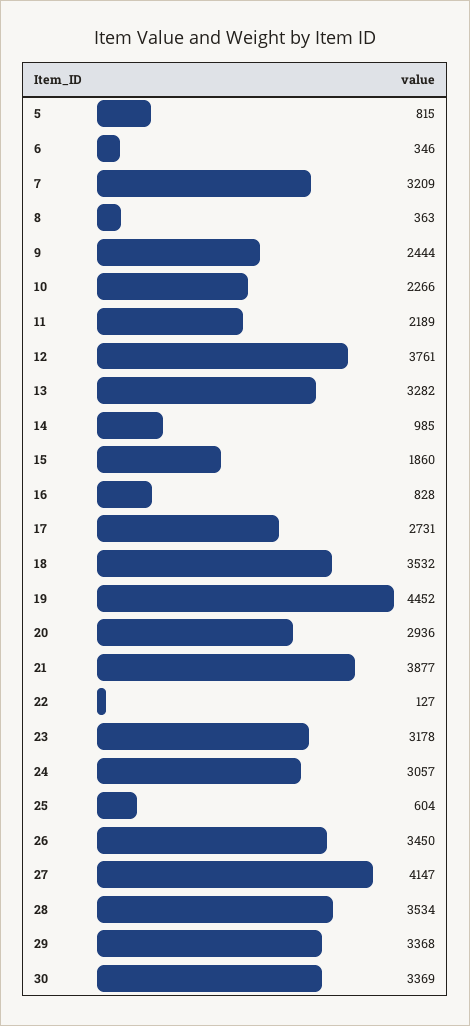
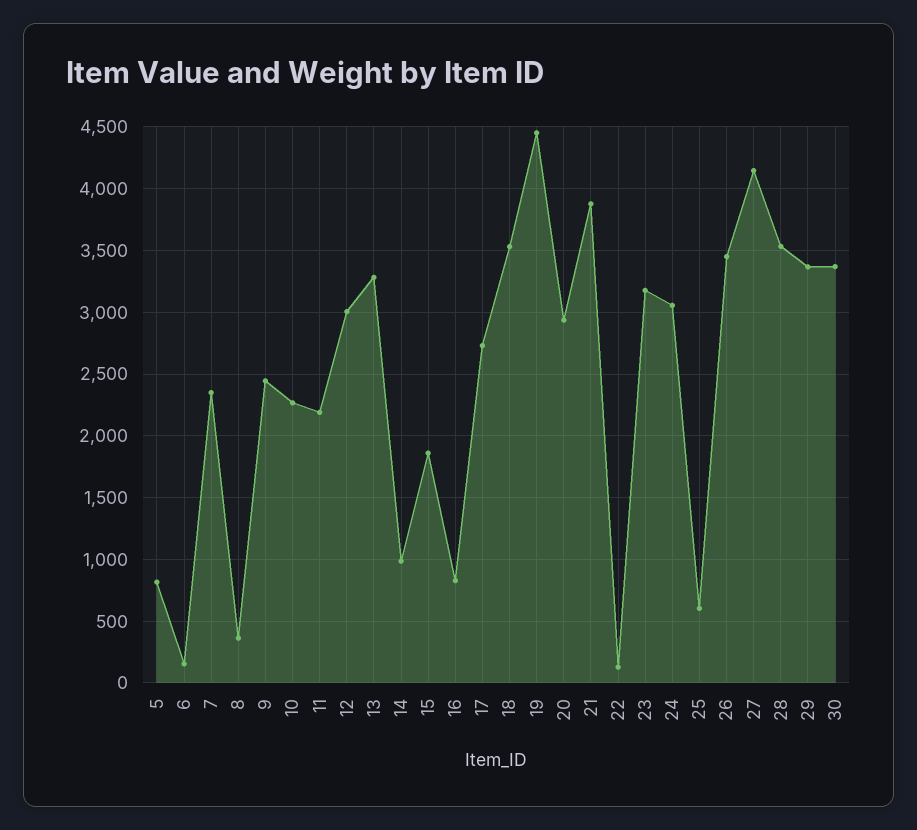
6: 346 -> 150
7: 3209 -> 2350
12: 3761 -> 3000

